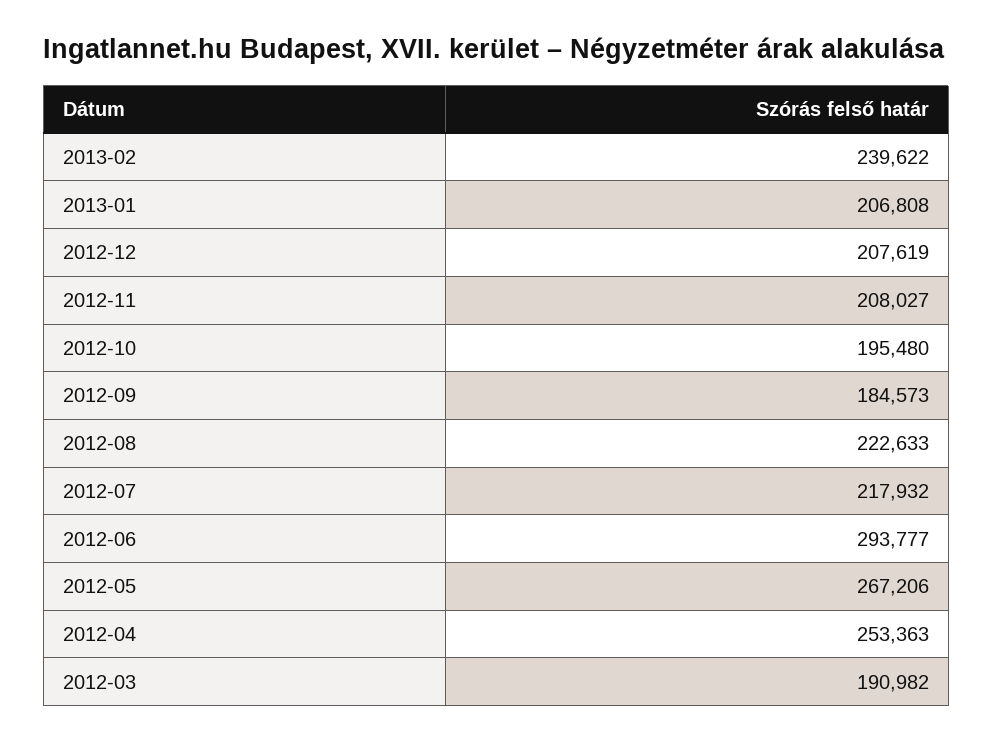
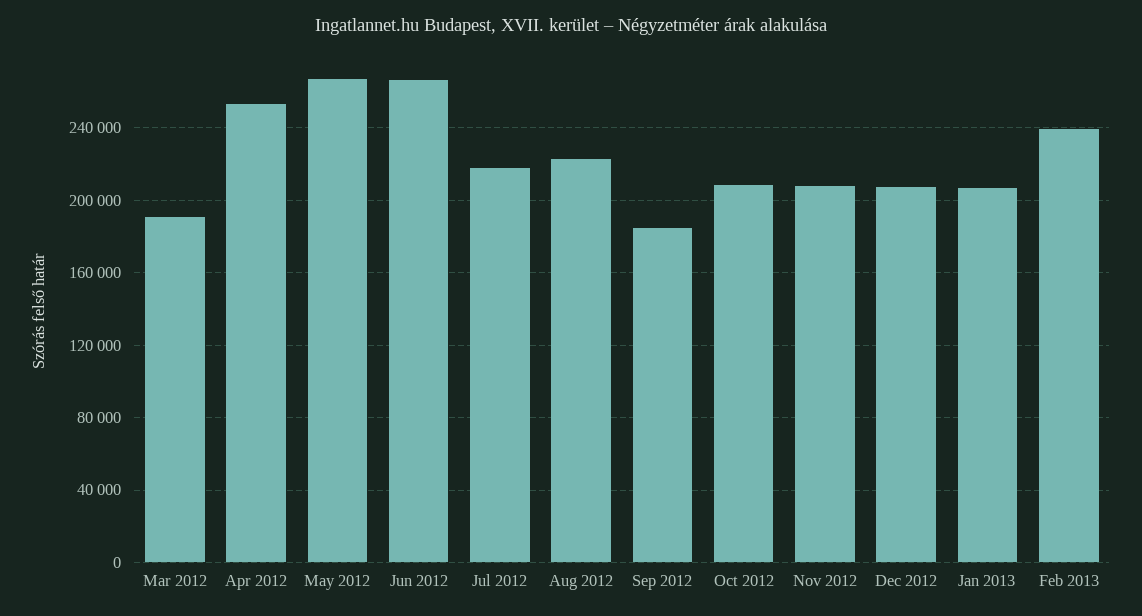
2012-10: 195480 -> 210000
2012-06: 293777 -> 265000

